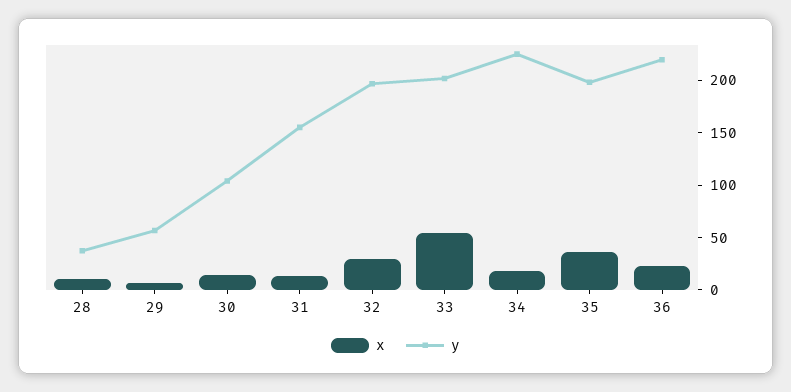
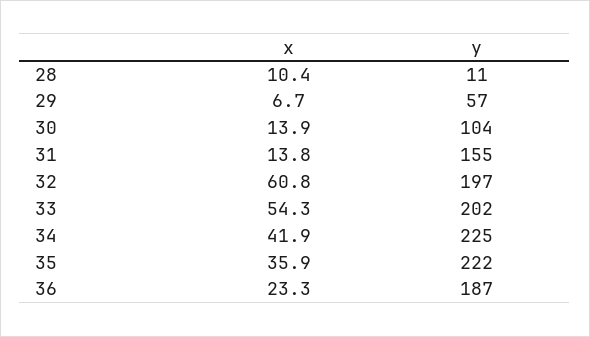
y, 28: 40 -> 11
x, 32: 30 -> 60.8
x, 34: 20 -> 41.9
y, 35: 200 -> 222
y, 36: 220 -> 187

